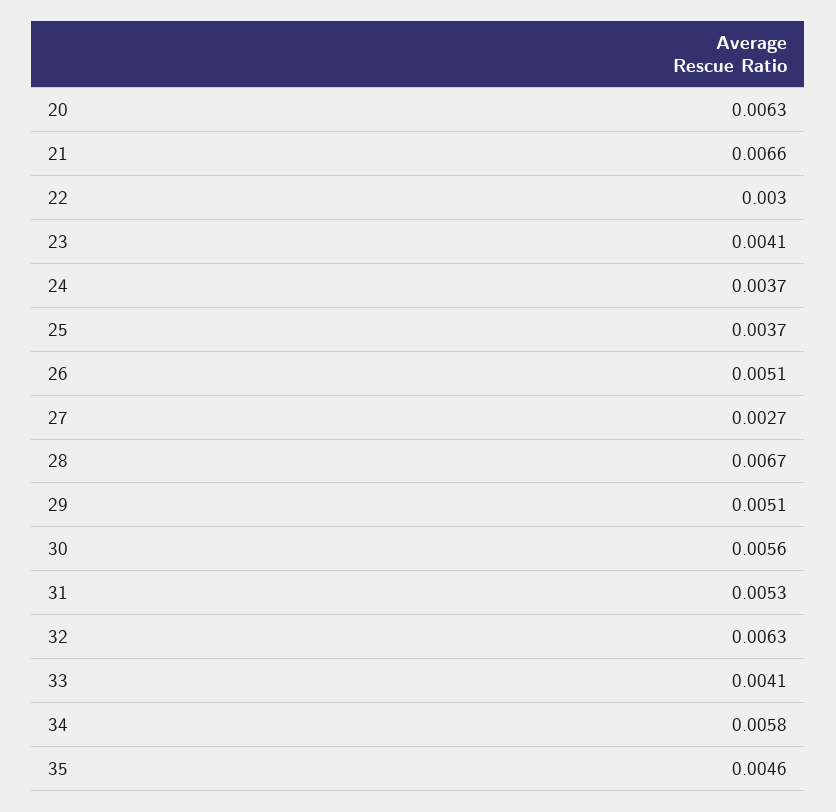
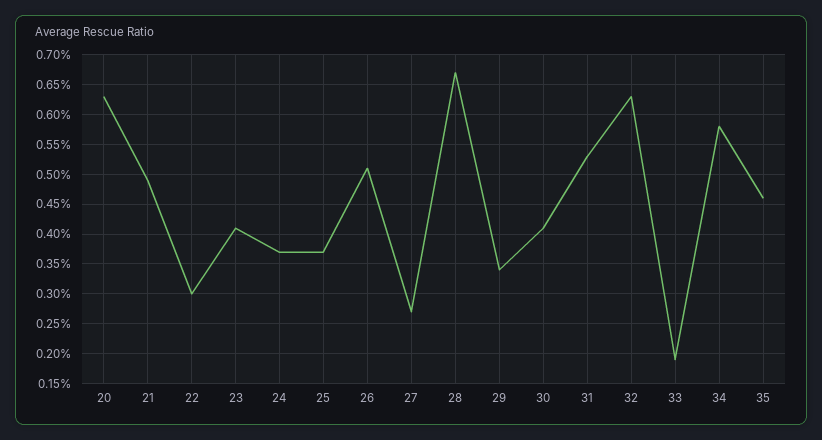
21: 0.0066 -> 0.005
29: 0.0051 -> 0.0035
30: 0.0056 -> 0.004
33: 0.0041 -> 0.002

